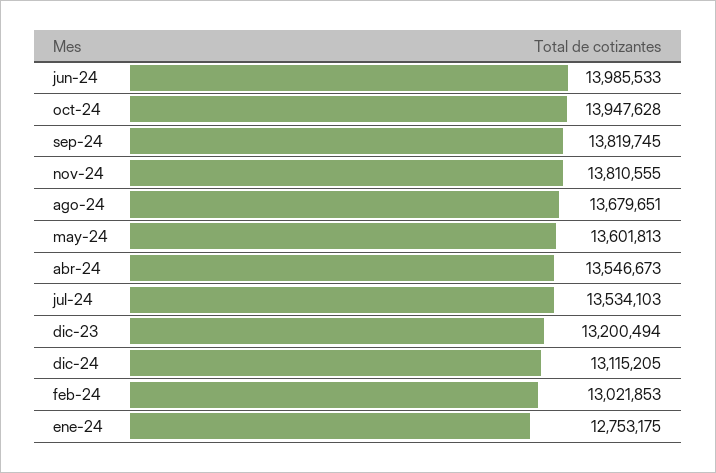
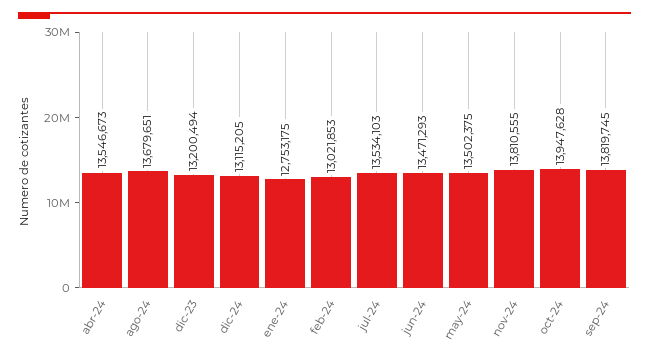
jun-24: 13985533 -> 13471293
may-24: 13601813 -> 13502375

